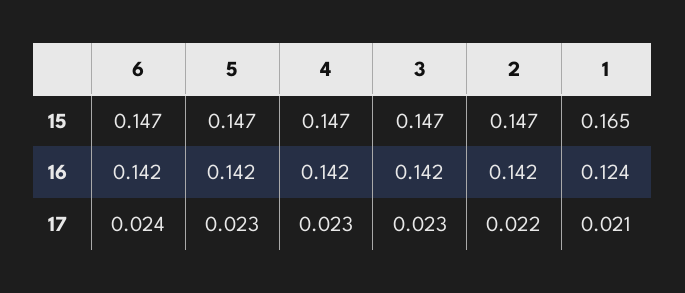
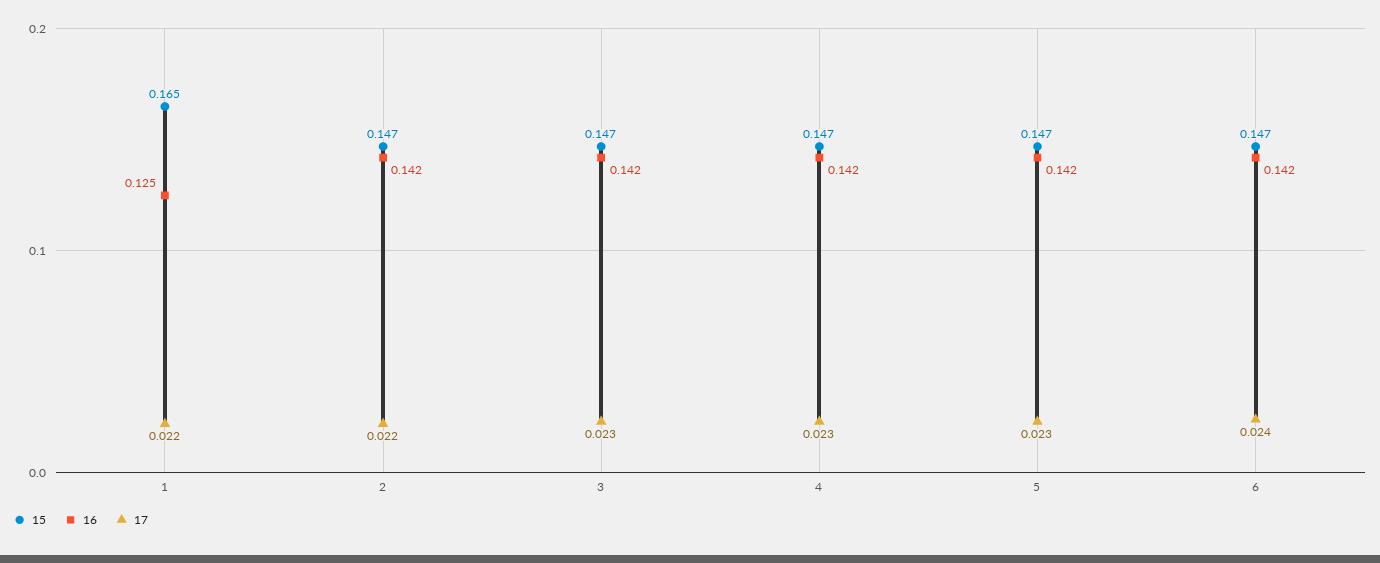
16, 1: 0.124 -> 0.125
17, 1: 0.021 -> 0.022

